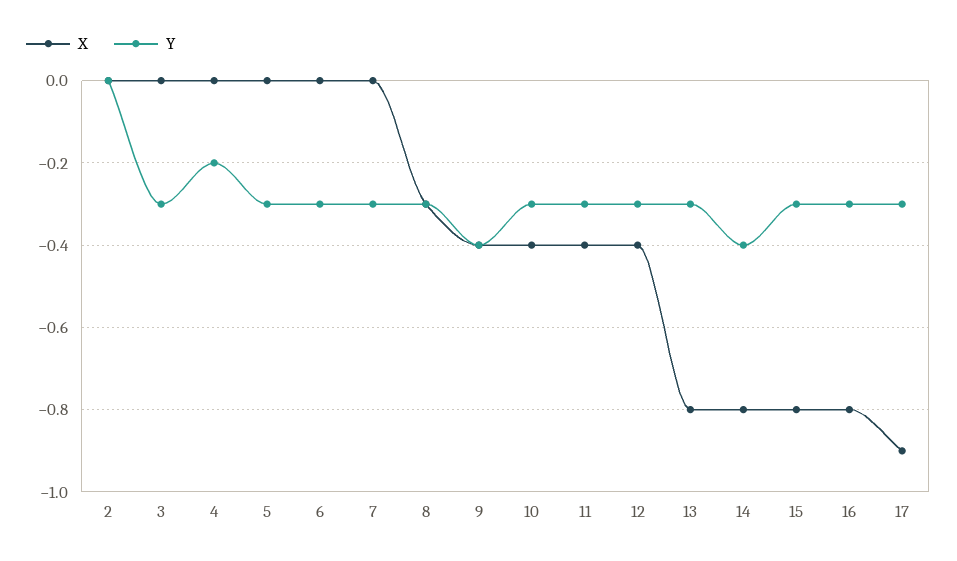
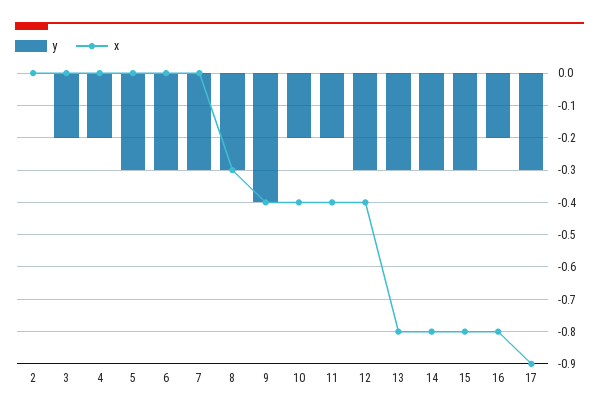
Y, 3: -0.3 -> -0.2
Y, 10: -0.3 -> -0.2
Y, 11: -0.3 -> -0.2
Y, 14: -0.4 -> -0.3
Y, 16: -0.3 -> -0.2

